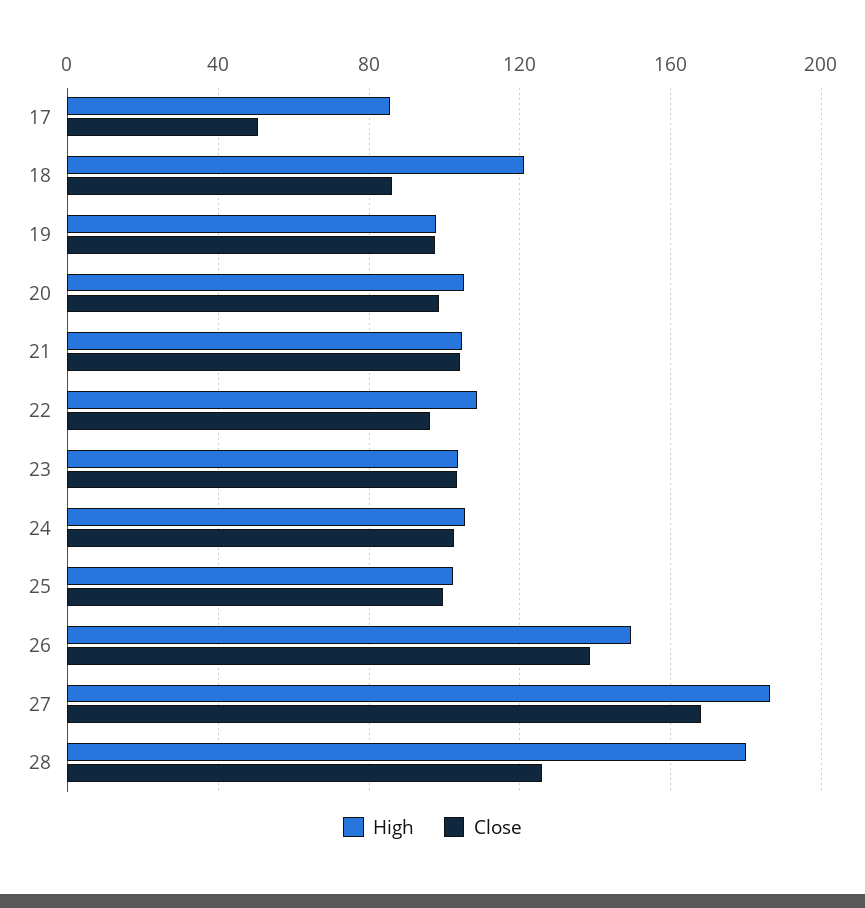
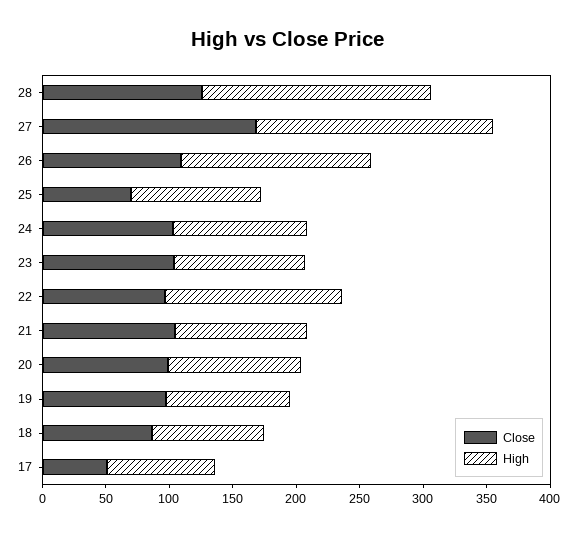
High, 18: 120 -> 90
High, 22: 110 -> 140
Close, 25: 100 -> 70
Close, 26: 140 -> 110

